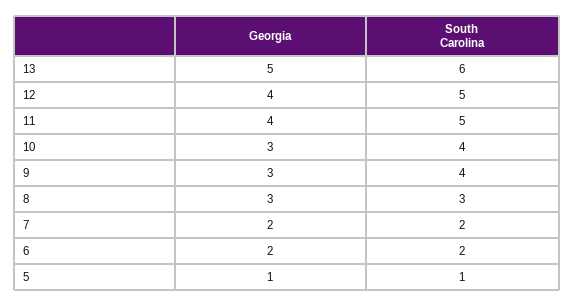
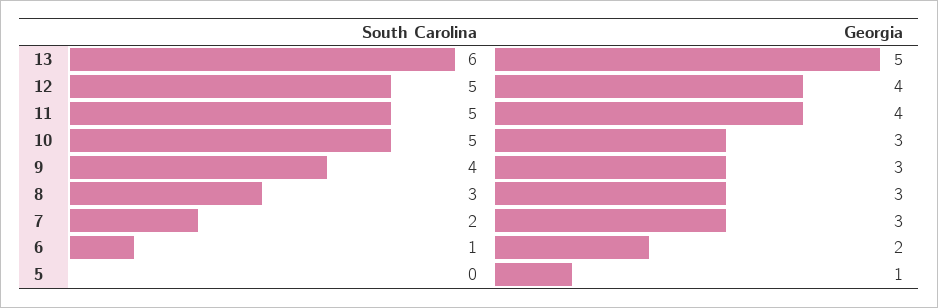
South Carolina, 10: 4 -> 5
Georgia, 7: 2 -> 3
South Carolina, 6: 2 -> 1
South Carolina, 5: 1 -> 0

